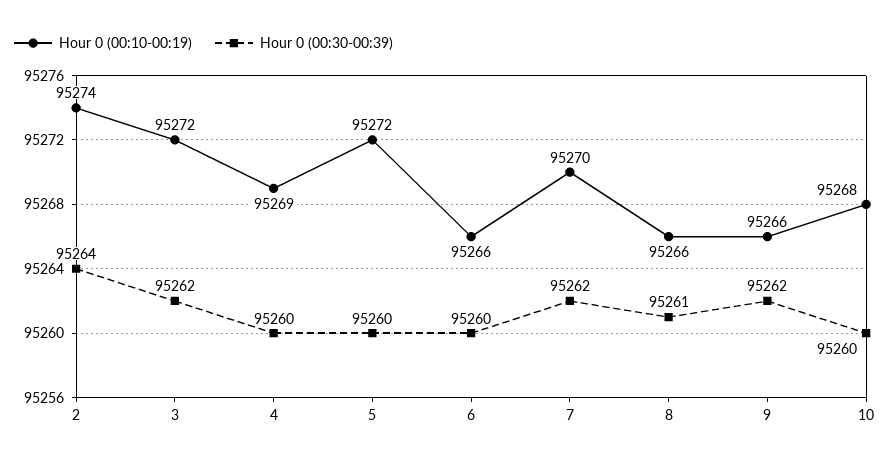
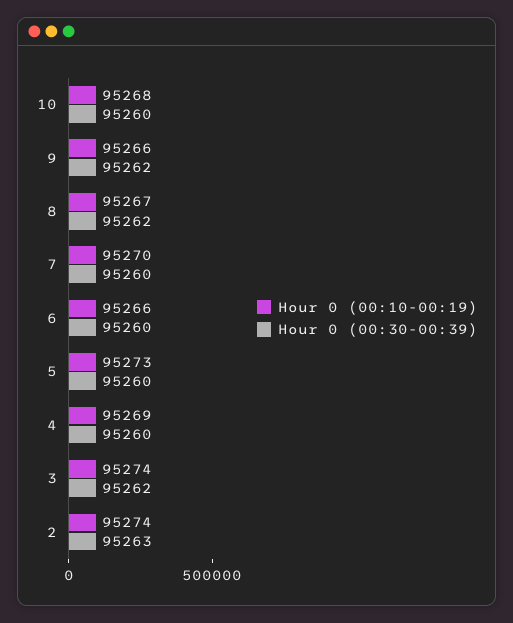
Hour 0 (00:30-00:39), 2: 95264 -> 95263
Hour 0 (00:10-00:19), 3: 95272 -> 95274
Hour 0 (00:10-00:19), 5: 95272 -> 95273
Hour 0 (00:30-00:39), 7: 95262 -> 95260
Hour 0 (00:10-00:19), 8: 95266 -> 95267
Hour 0 (00:30-00:39), 8: 95261 -> 95262

